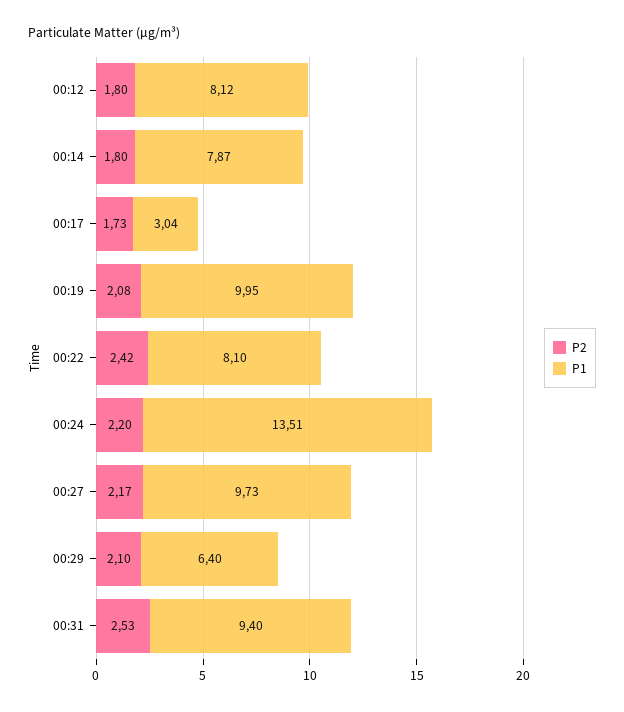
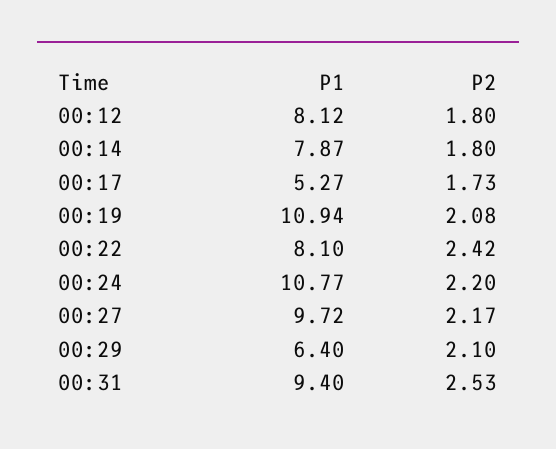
P1, 00:17: 3.04 -> 5.27
P1, 00:19: 9.95 -> 10.94
P1, 00:24: 13.51 -> 10.77
P1, 00:27: 9.73 -> 9.72

